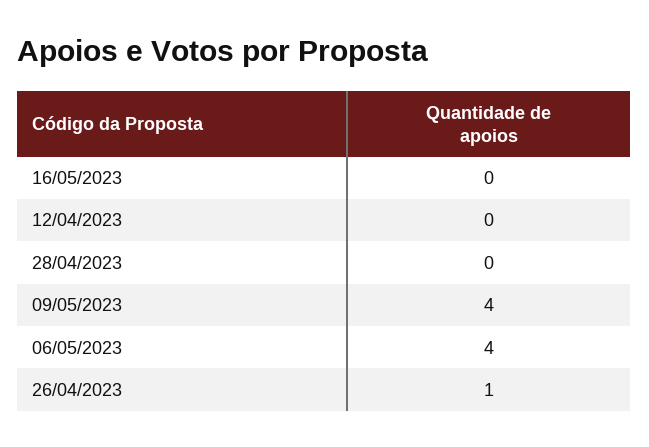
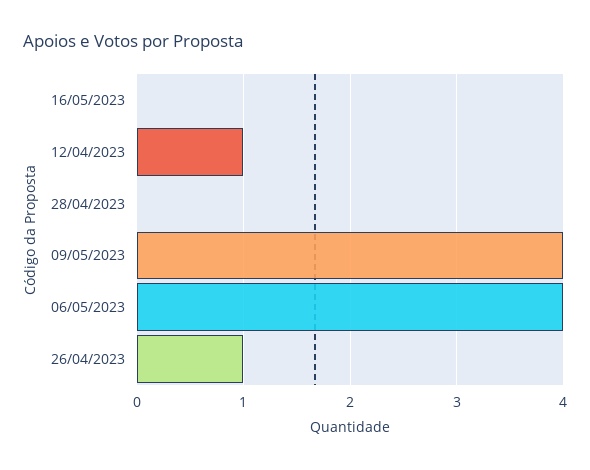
12/04/2023: 0 -> 1

